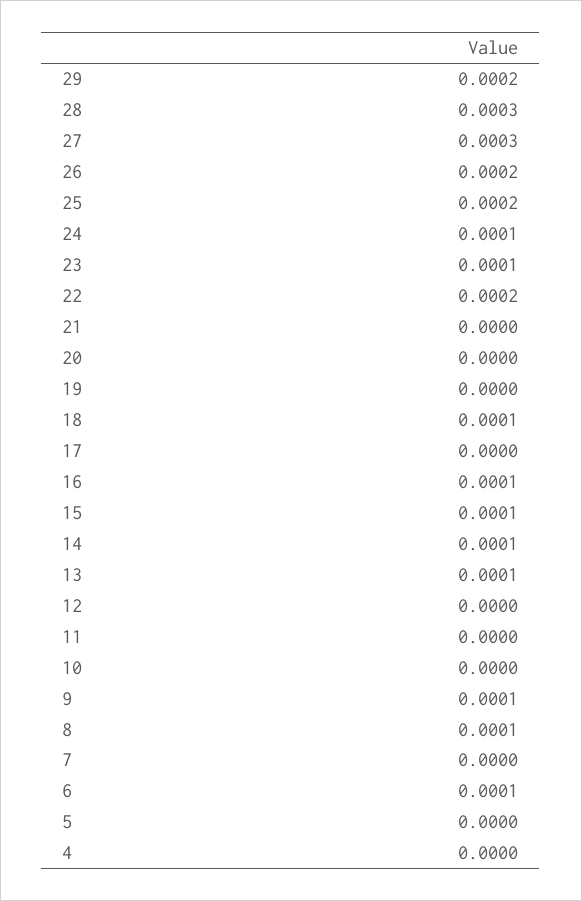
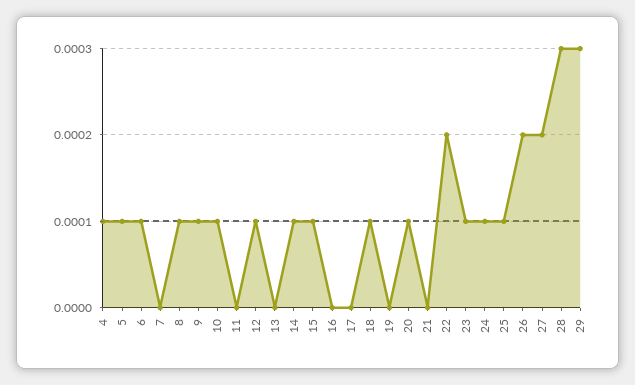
29: 0.0002 -> 0.0003
27: 0.0003 -> 0.0002
25: 0.0002 -> 0.0001
20: 0 -> 0.0001
16: 0.0001 -> 0
13: 0.0001 -> 0
12: 0 -> 0.0001
10: 0 -> 0.0001
5: 0 -> 0.0001
4: 0 -> 0.0001

